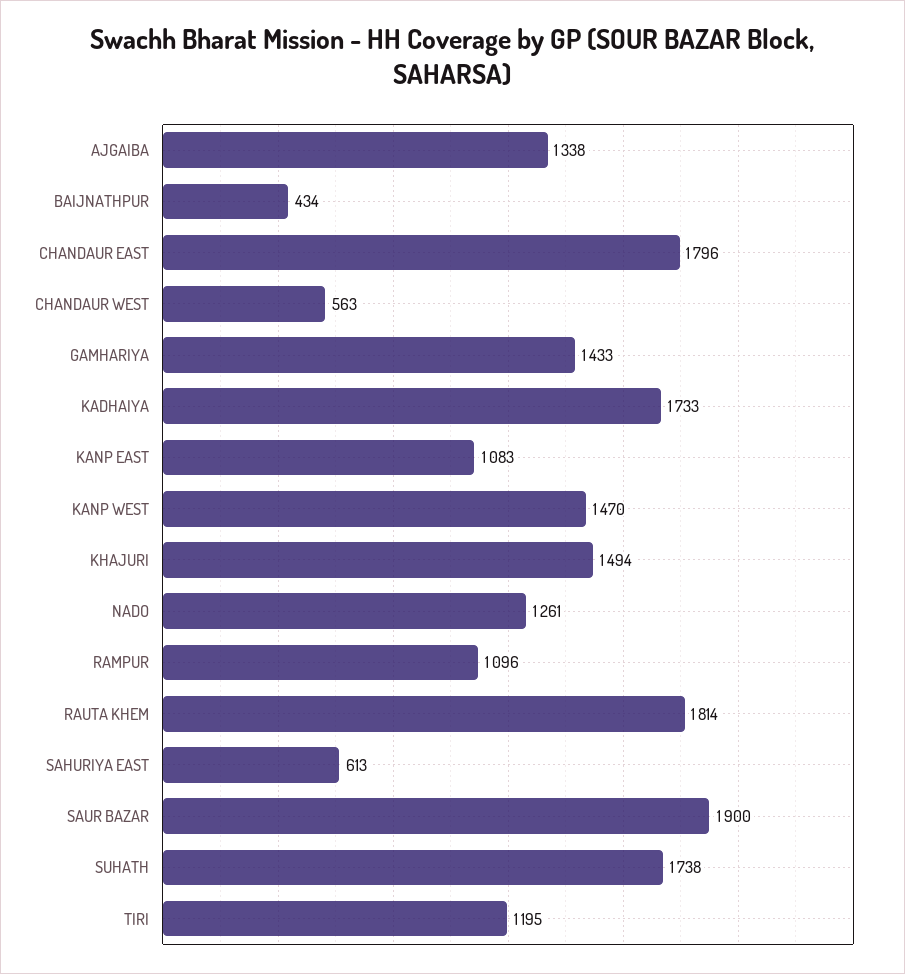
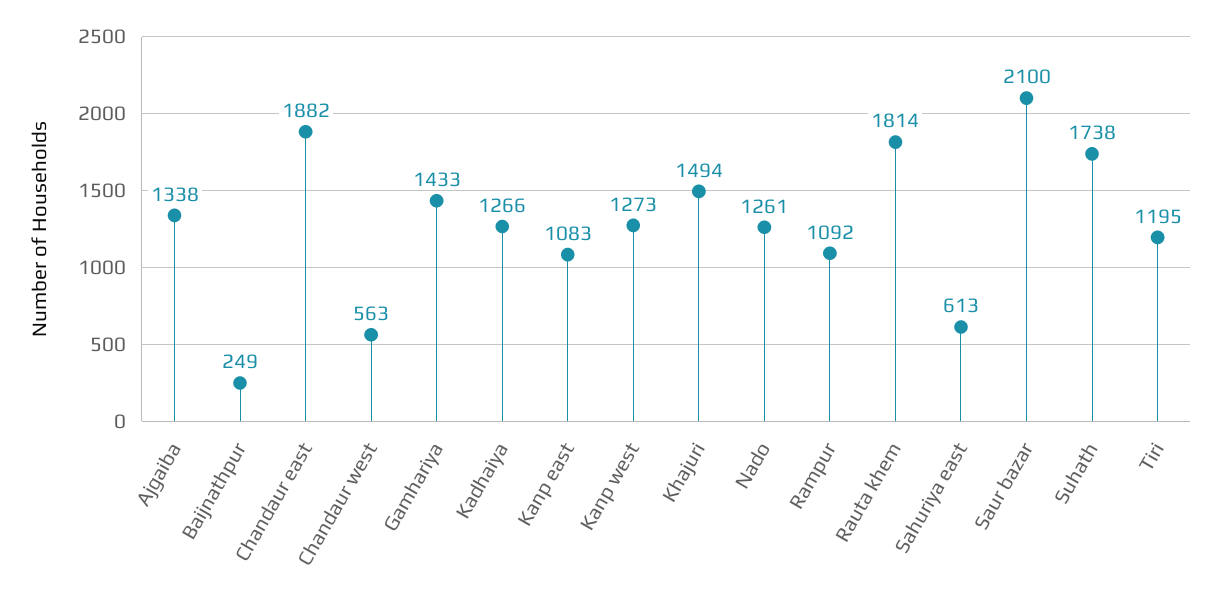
BAIJNATHPUR: 434 -> 249
CHANDAUR EAST: 1796 -> 1882
KADHAIYA: 1733 -> 1266
KANP WEST: 1470 -> 1273
RAMPUR: 1096 -> 1092
SAUR BAZAR: 1900 -> 2100

